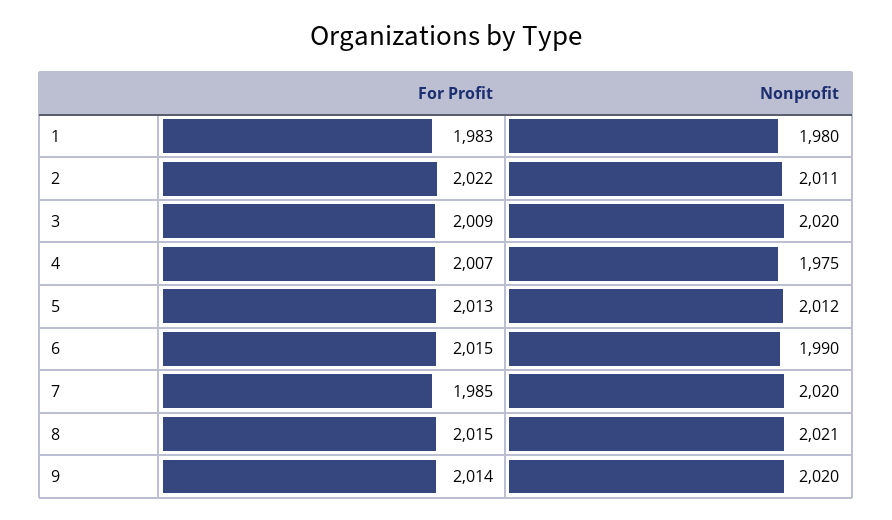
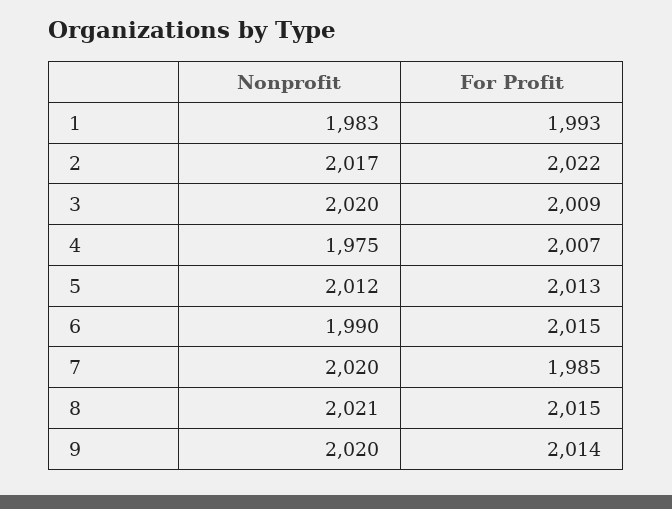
For Profit, 1: 1983 -> 1993
Nonprofit, 1: 1980 -> 1983
Nonprofit, 2: 2011 -> 2017

